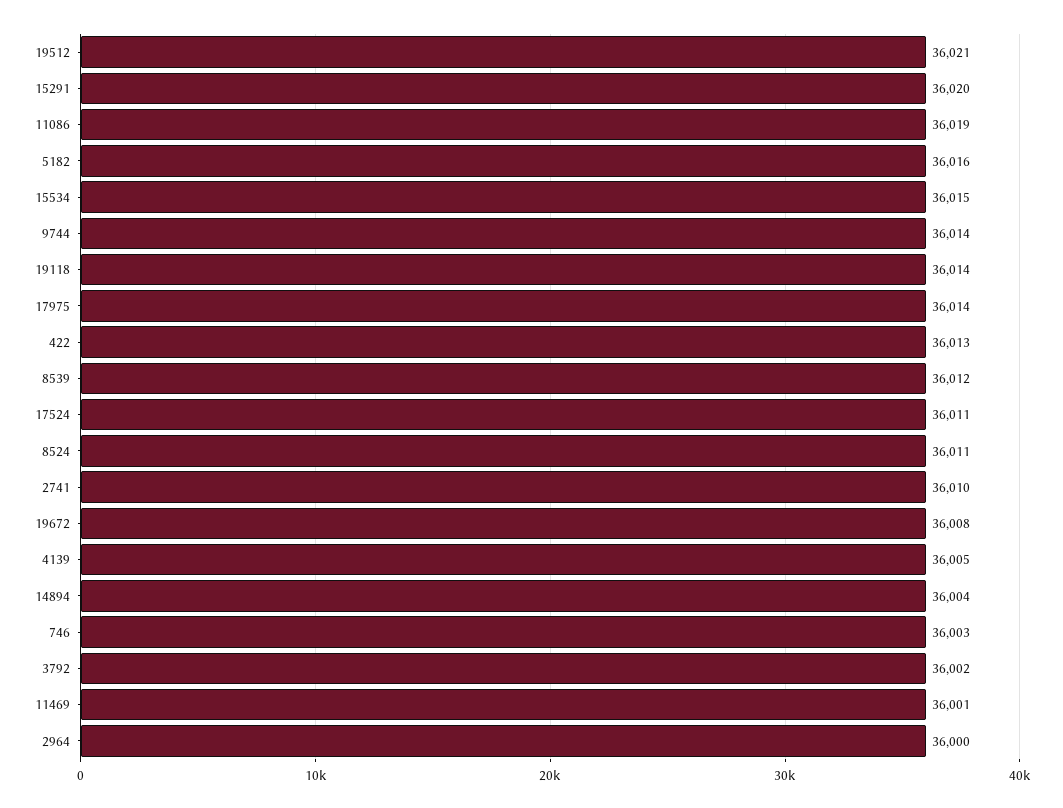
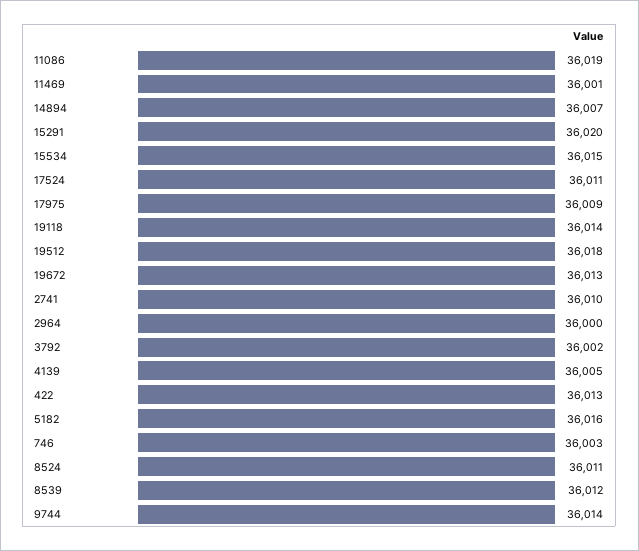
19512: 36021 -> 36018
17975: 36014 -> 36009
19672: 36008 -> 36013
14894: 36004 -> 36007

